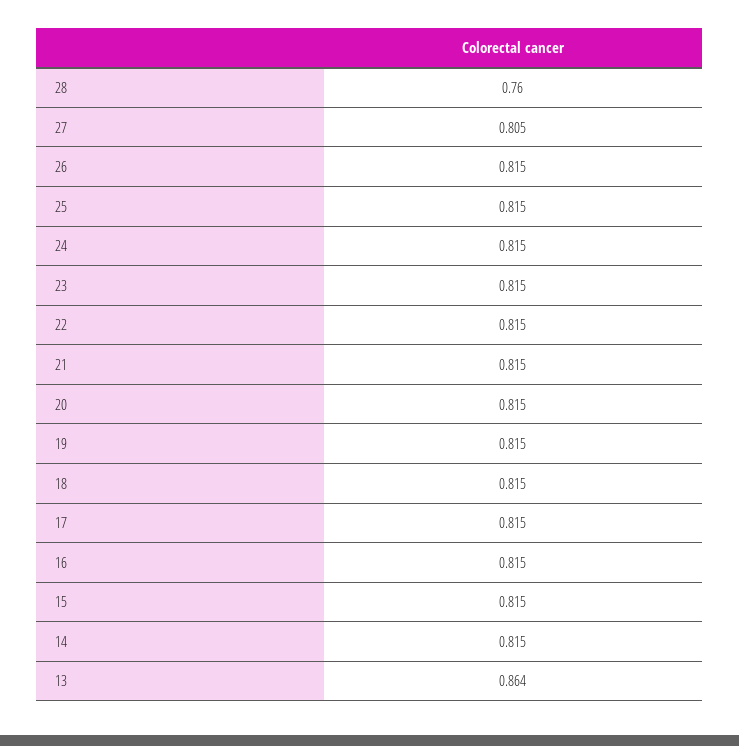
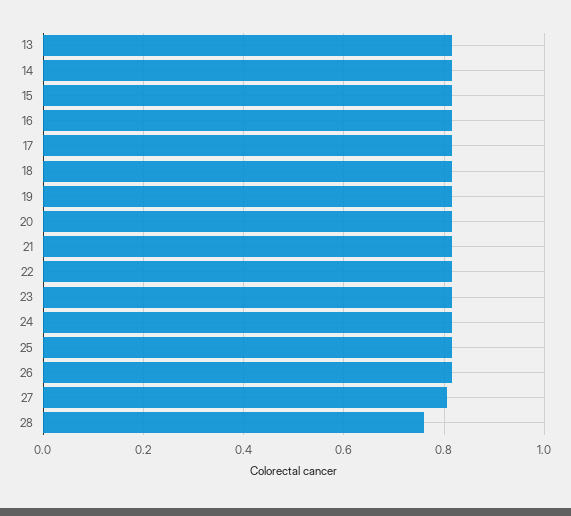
13: 0.864 -> 0.82

